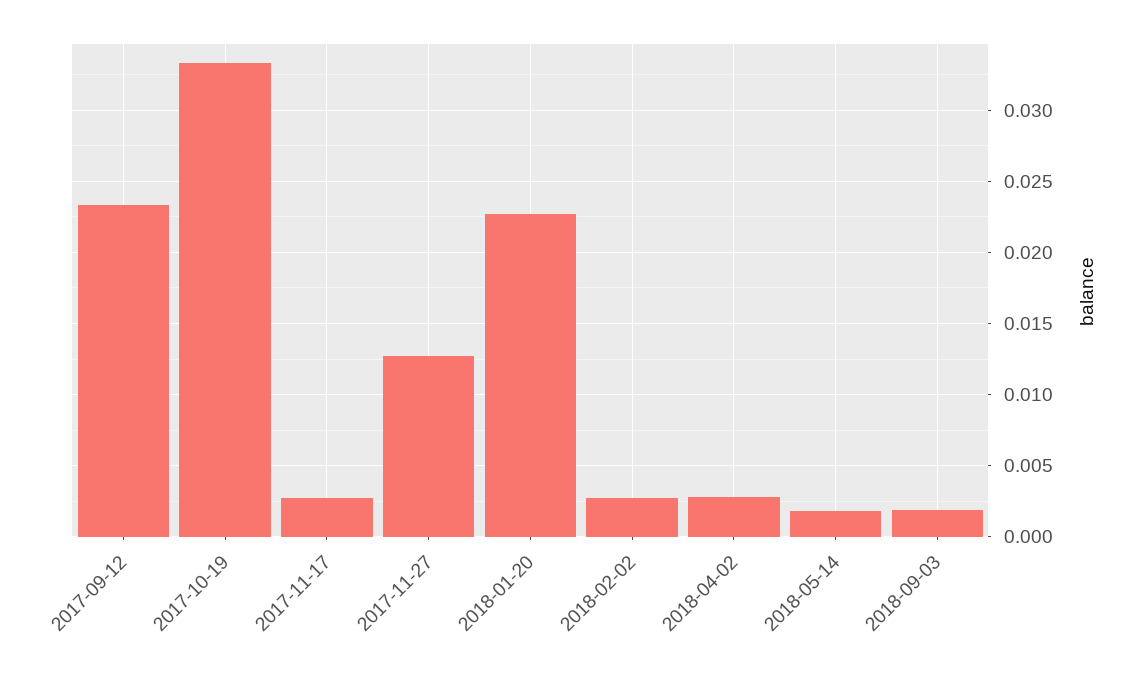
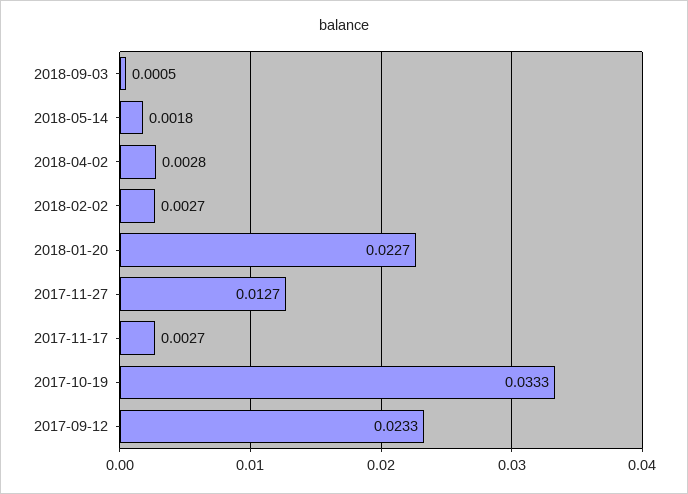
2018-09-03: 0.002 -> 0.0005

